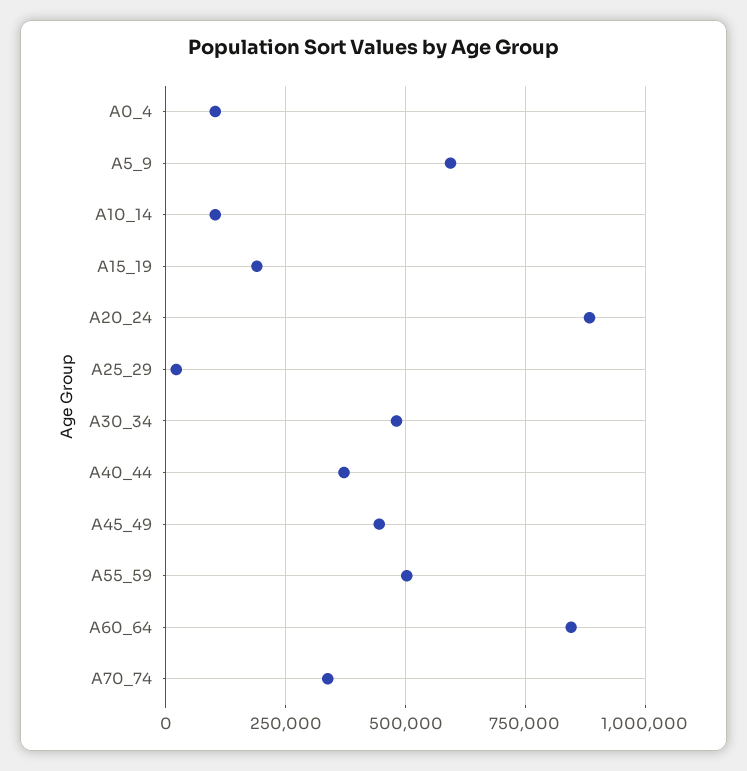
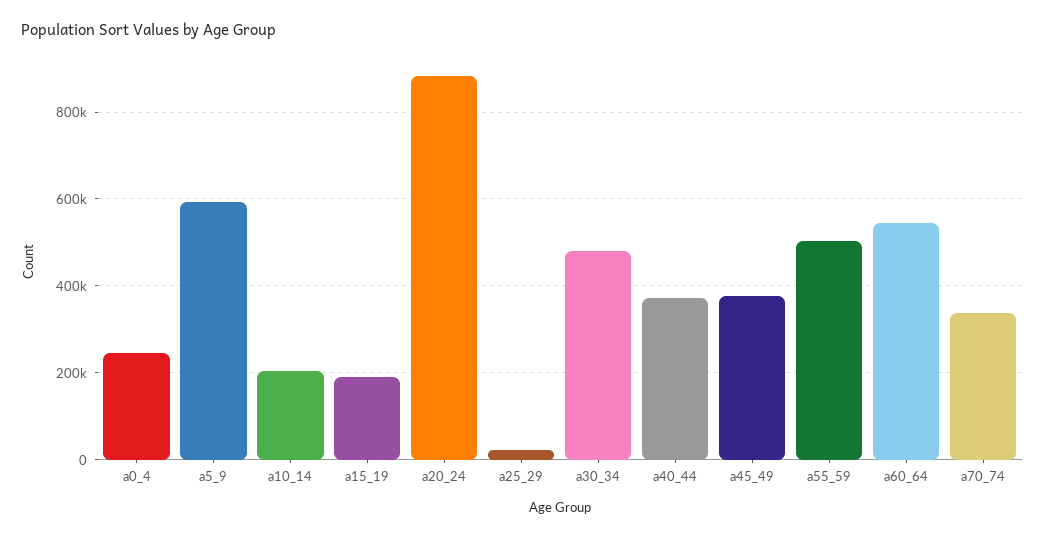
A0_4: 100000 -> 240000
A10_14: 100000 -> 200000
A45_49: 450000 -> 380000
A60_64: 850000 -> 540000

